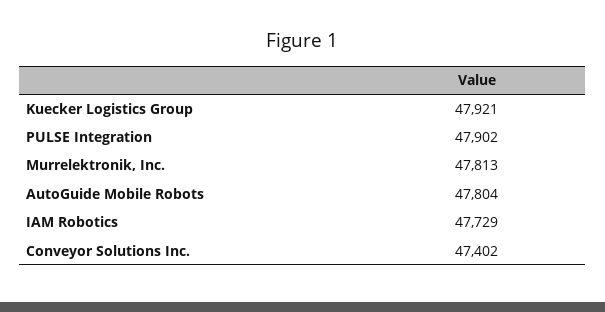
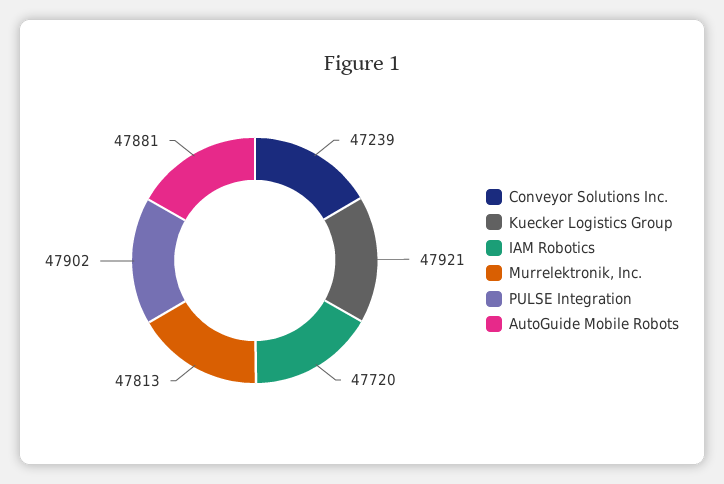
AutoGuide Mobile Robots: 47804 -> 47881
IAM Robotics: 47729 -> 47720
Conveyor Solutions Inc.: 47402 -> 47239

